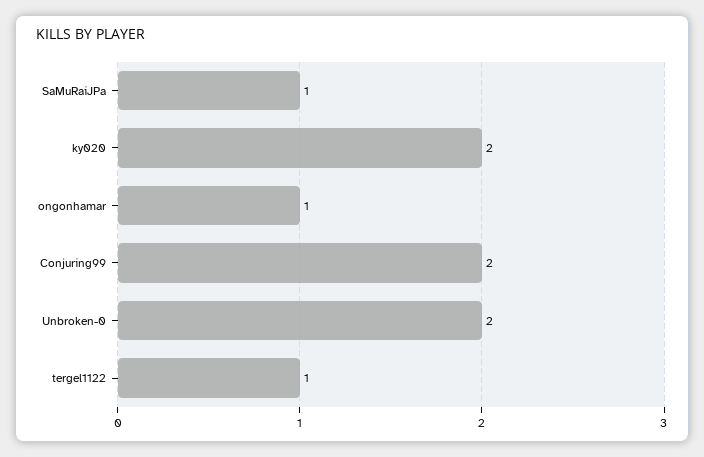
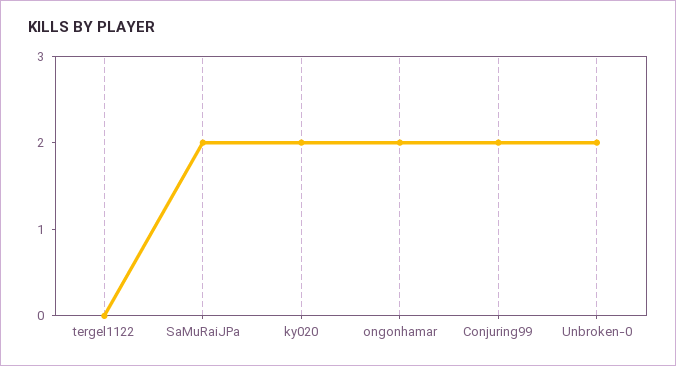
SaMuRaiJPa: 1 -> 2
ongonhamar: 1 -> 2
tergel1122: 1 -> 0

